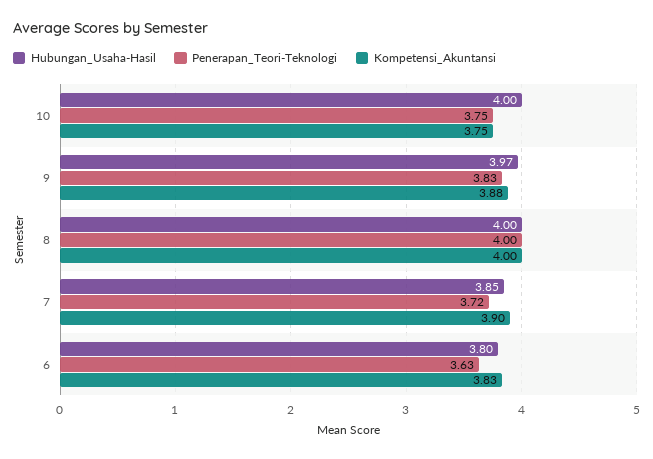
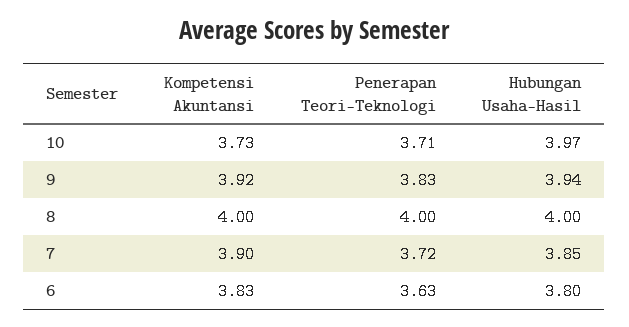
Hubungan_Usaha-Hasil, 10: 4 -> 3.97
Penerapan_Teori-Teknologi, 10: 3.75 -> 3.71
Kompetensi_Akuntansi, 10: 3.75 -> 3.73
Hubungan_Usaha-Hasil, 9: 3.97 -> 3.94
Kompetensi_Akuntansi, 9: 3.88 -> 3.92

